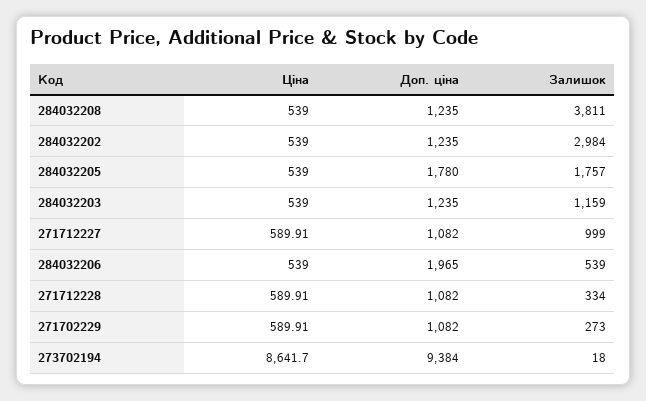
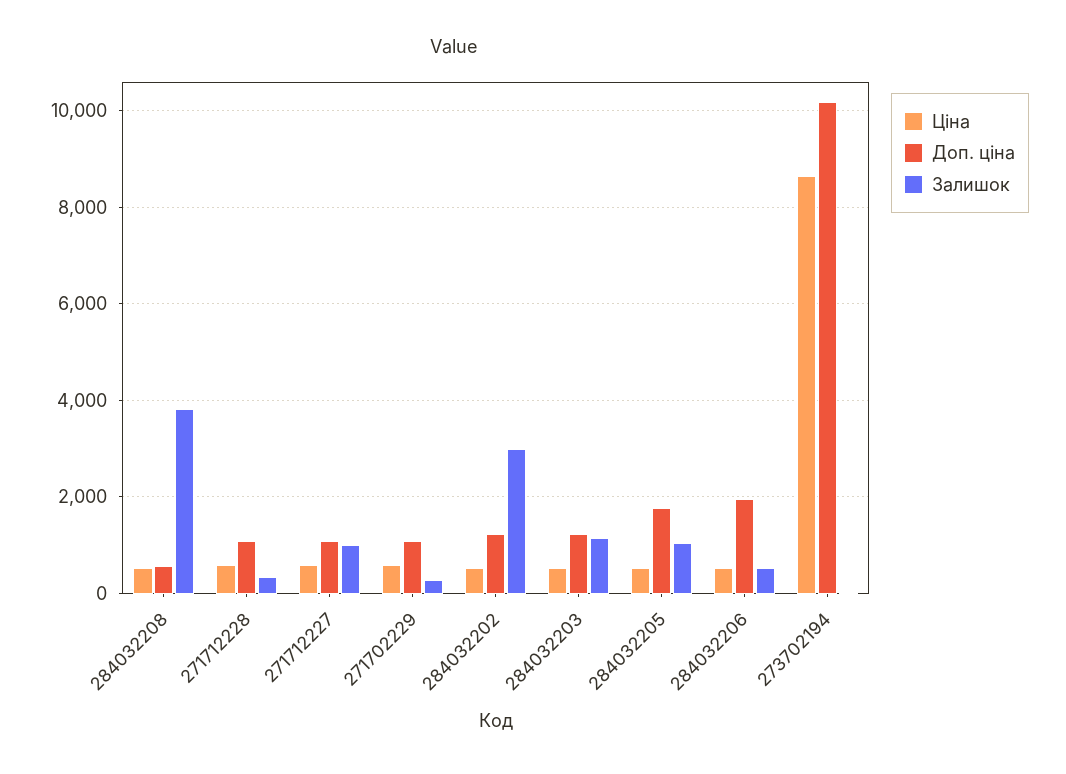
Доп. ціна, 284032208: 1235 -> 600
Залишок, 284032205: 1757 -> 1000
Доп. ціна, 273702194: 9384 -> 10200

